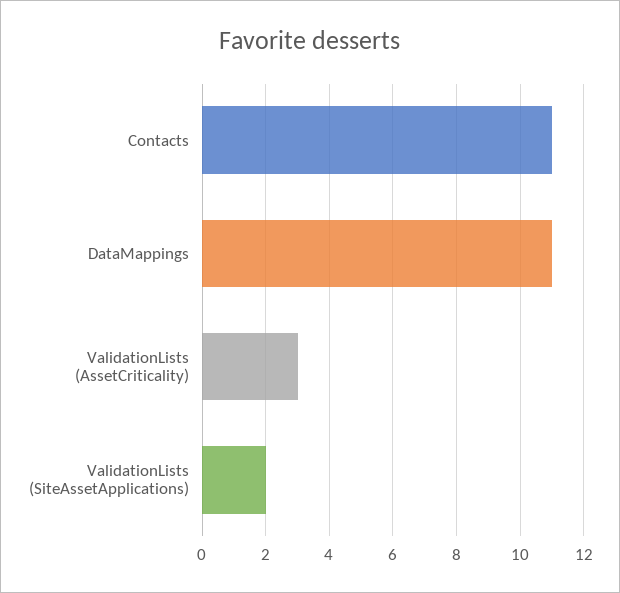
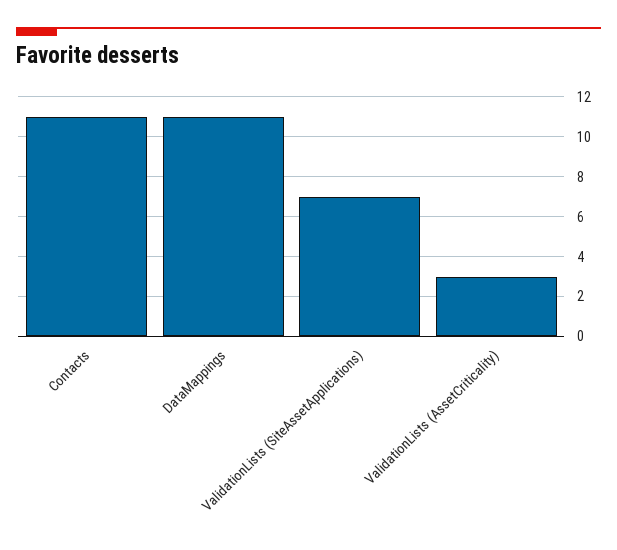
ValidationLists (SiteAssetApplications): 2 -> 7

